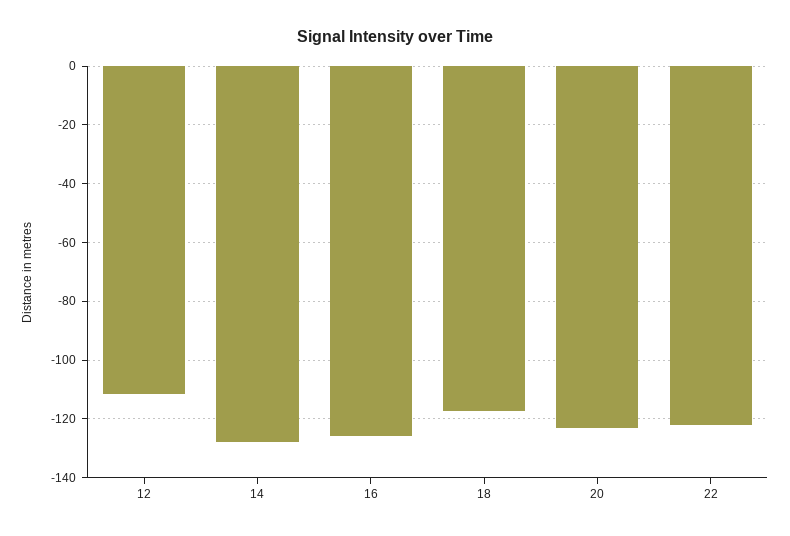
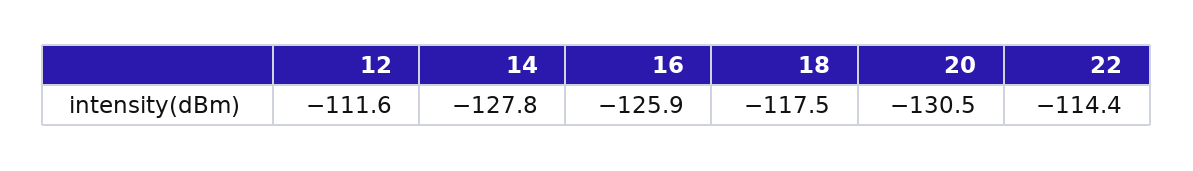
20: -122.5 -> -130.5
22: -122.5 -> -114.4

